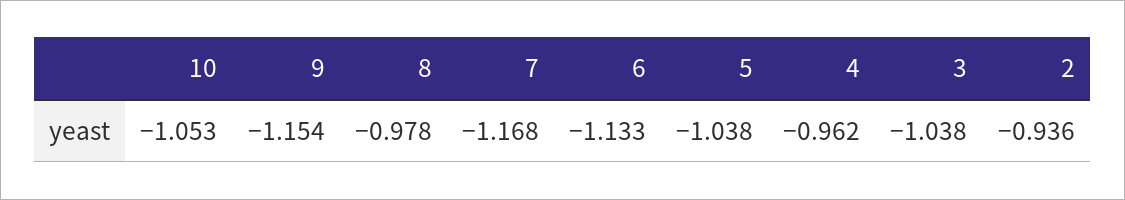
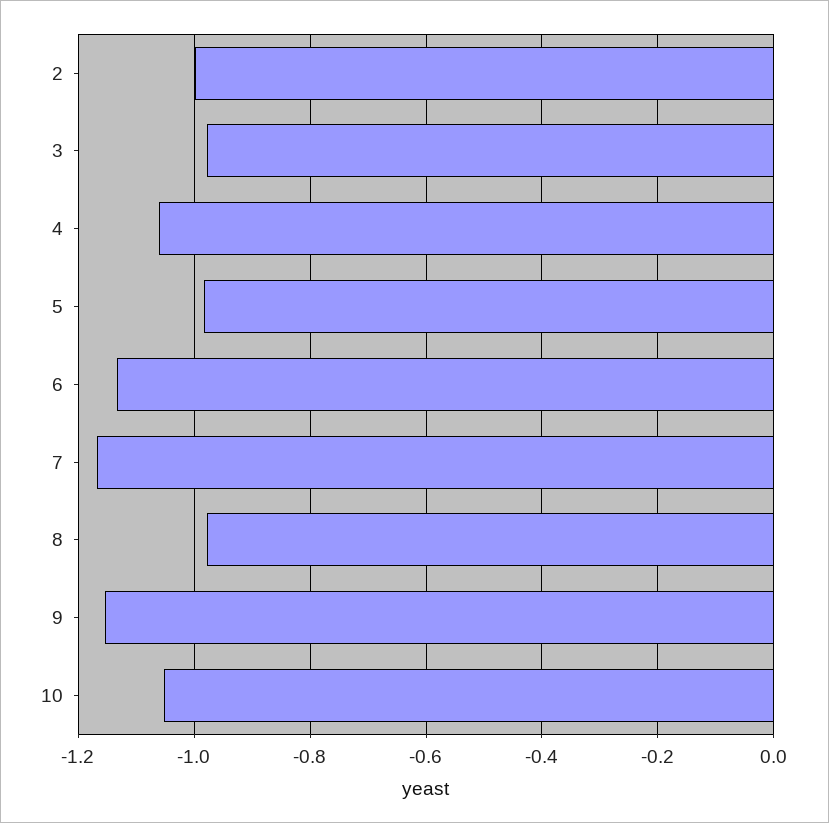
5: -1.038 -> -0.98
4: -0.962 -> -1.06
3: -1.038 -> -0.98
2: -0.936 -> -1

